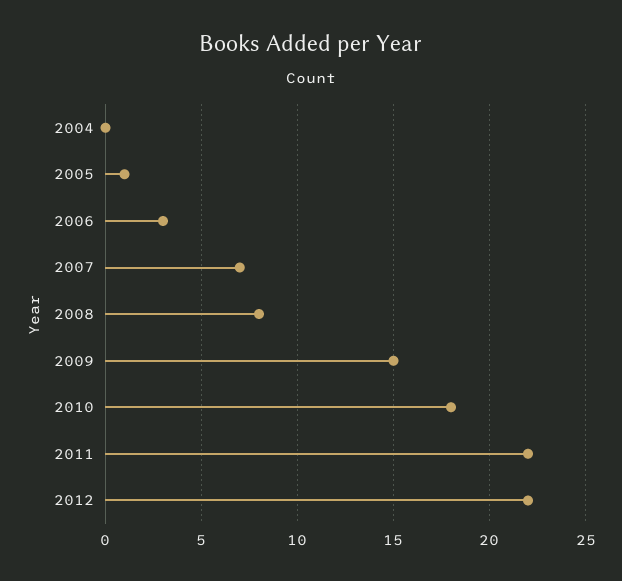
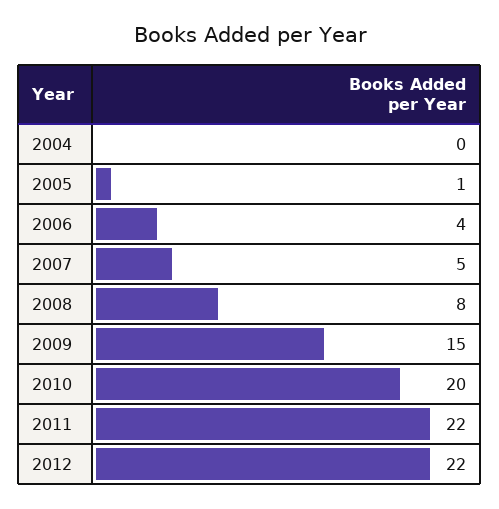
2006: 3 -> 4
2007: 7 -> 5
2010: 18 -> 20

